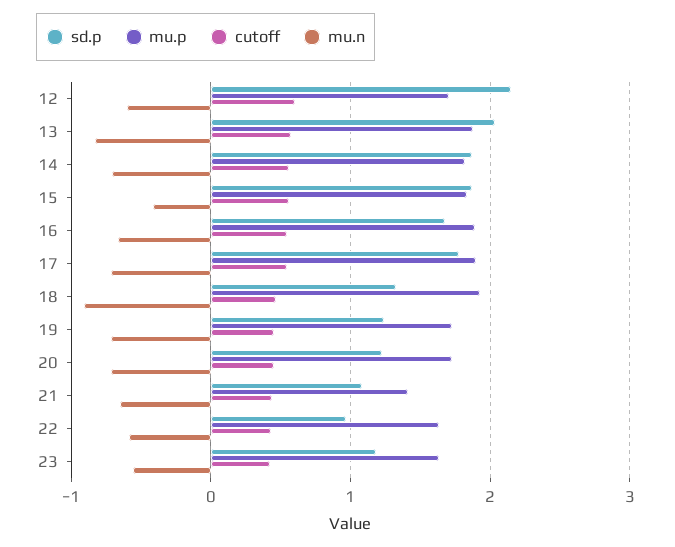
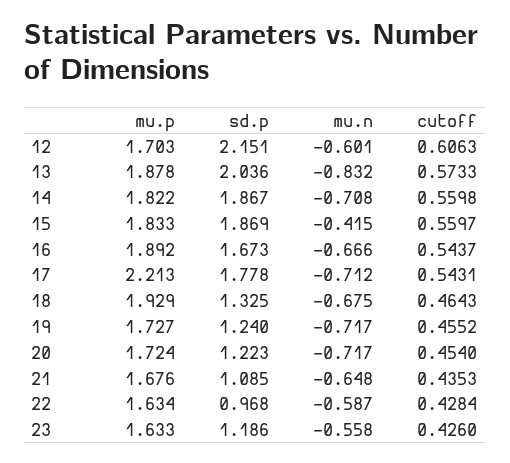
mu.p, 17: 1.9 -> 2.213
mu.n, 18: -0.9 -> -0.675
mu.p, 21: 1.4 -> 1.676

